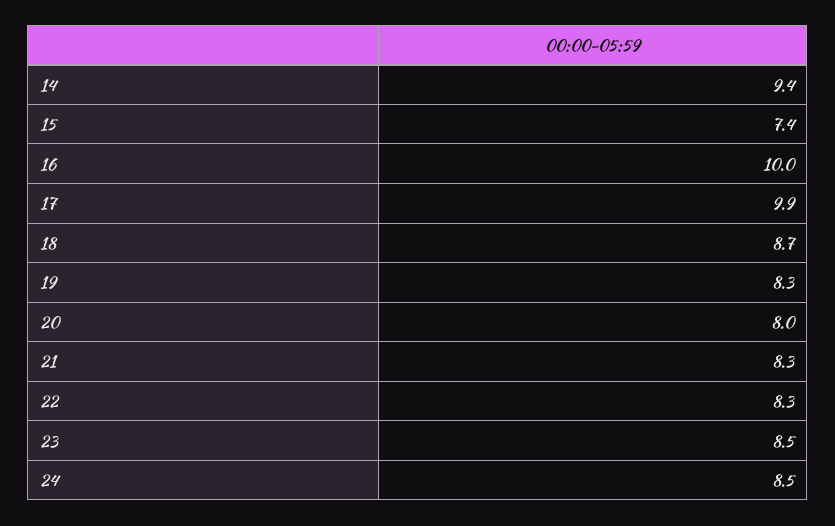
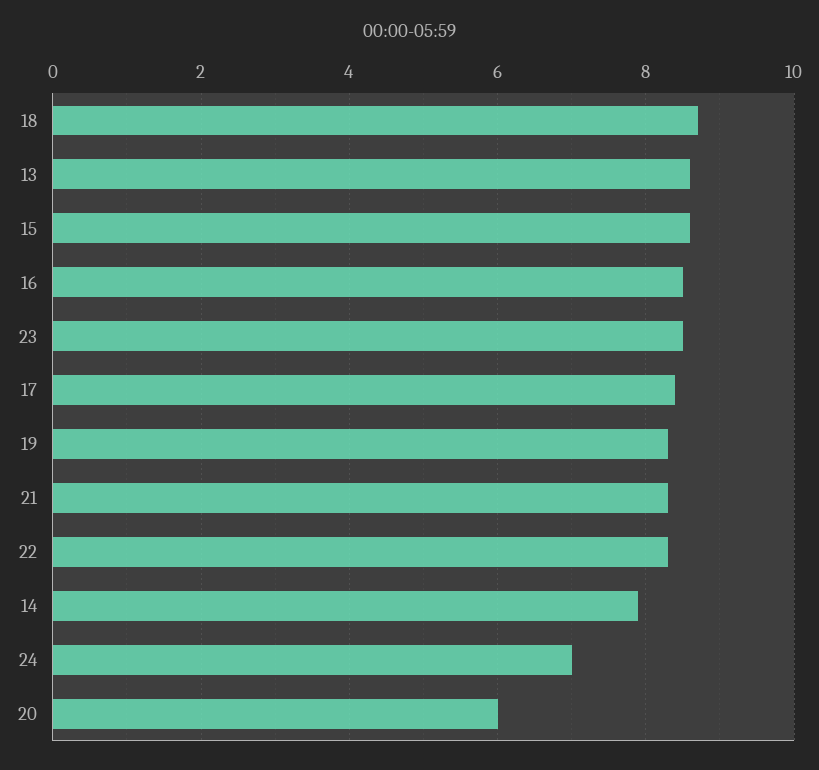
14: 9.4 -> 8
15: 7.4 -> 8.5
16: 10 -> 8.5
17: 9.9 -> 8.5
20: 8 -> 6
24: 8.5 -> 7
13: none -> 8.5

